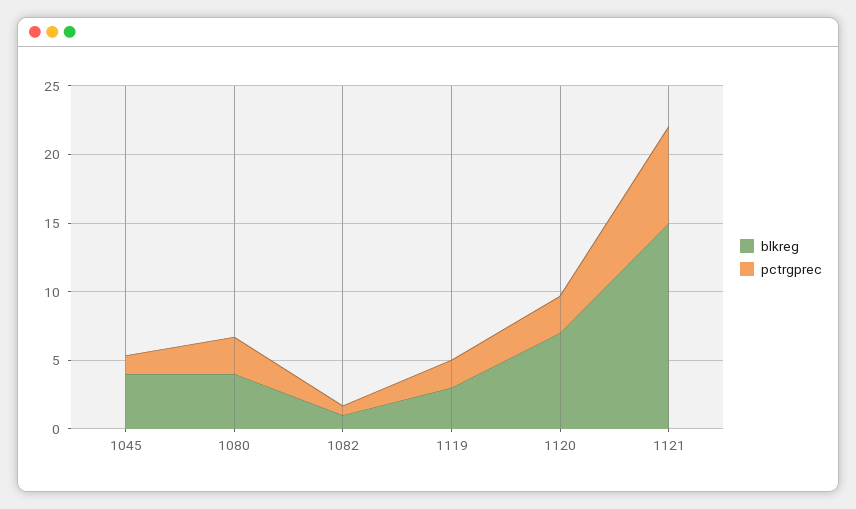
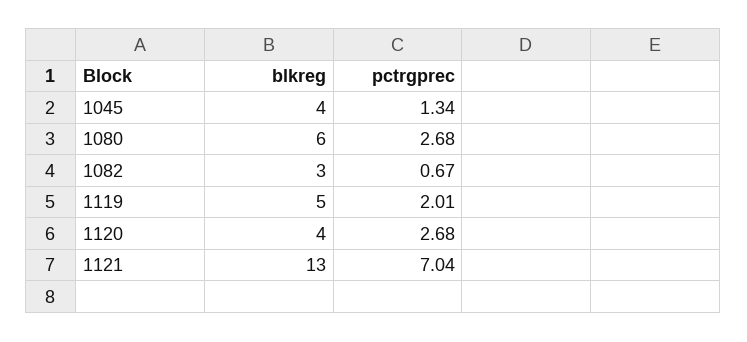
blkreg, 1080: 4 -> 6
blkreg, 1082: 1 -> 3
blkreg, 1119: 3 -> 5
blkreg, 1120: 7 -> 4
blkreg, 1121: 15 -> 13

